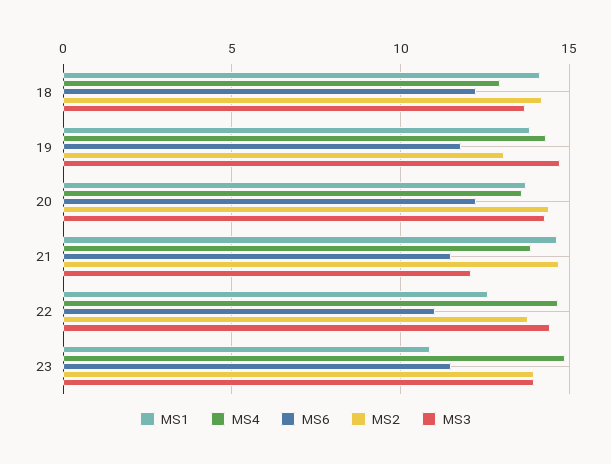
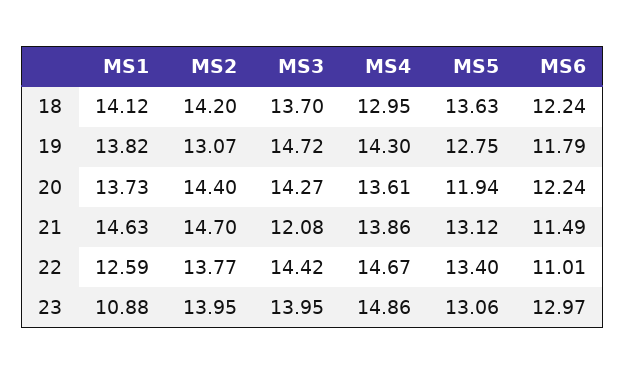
MS6, 23: 11.5 -> 12.97
MS5, 18: none -> 13.63
MS5, 19: none -> 12.75
MS5, 20: none -> 11.94
MS5, 21: none -> 13.12
MS5, 22: none -> 13.4
MS5, 23: none -> 13.06

